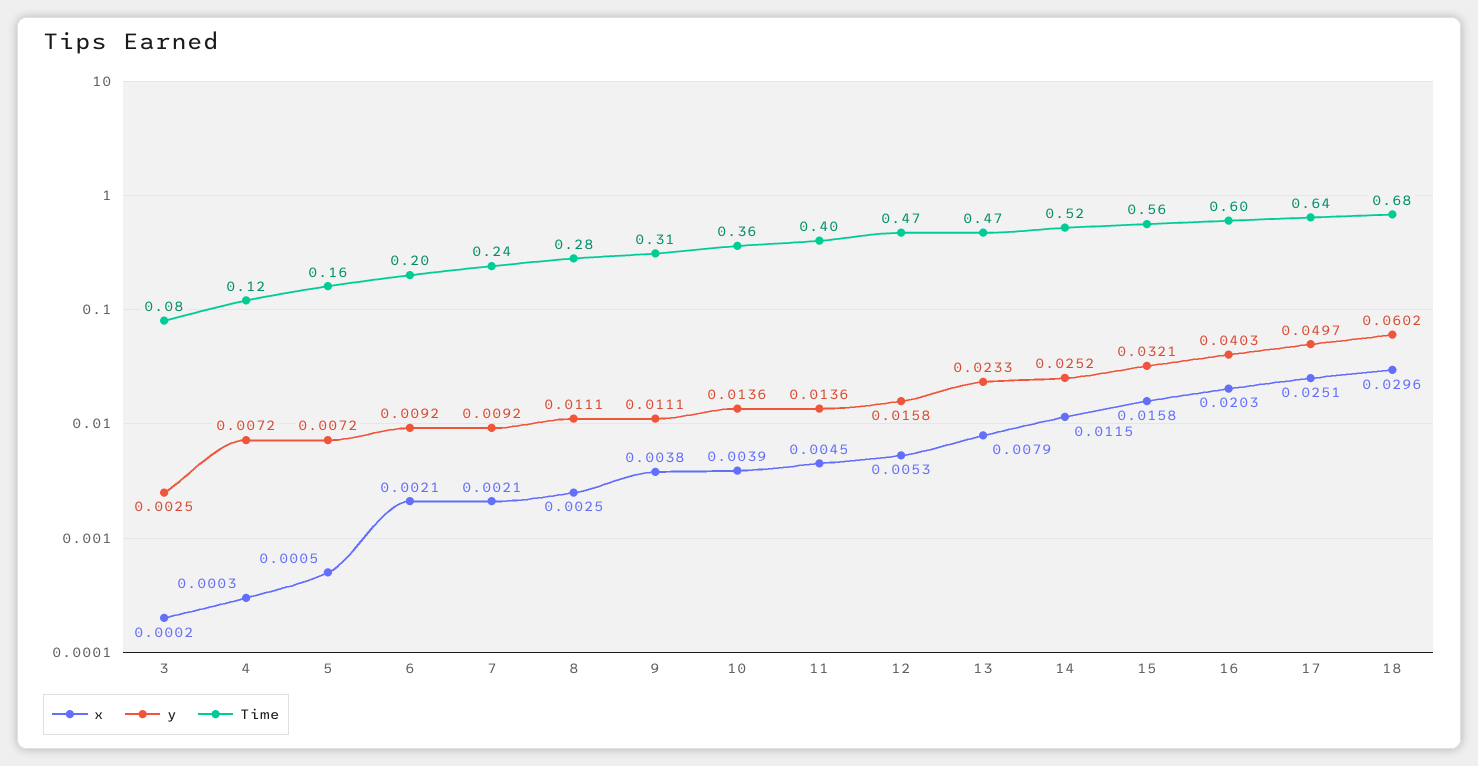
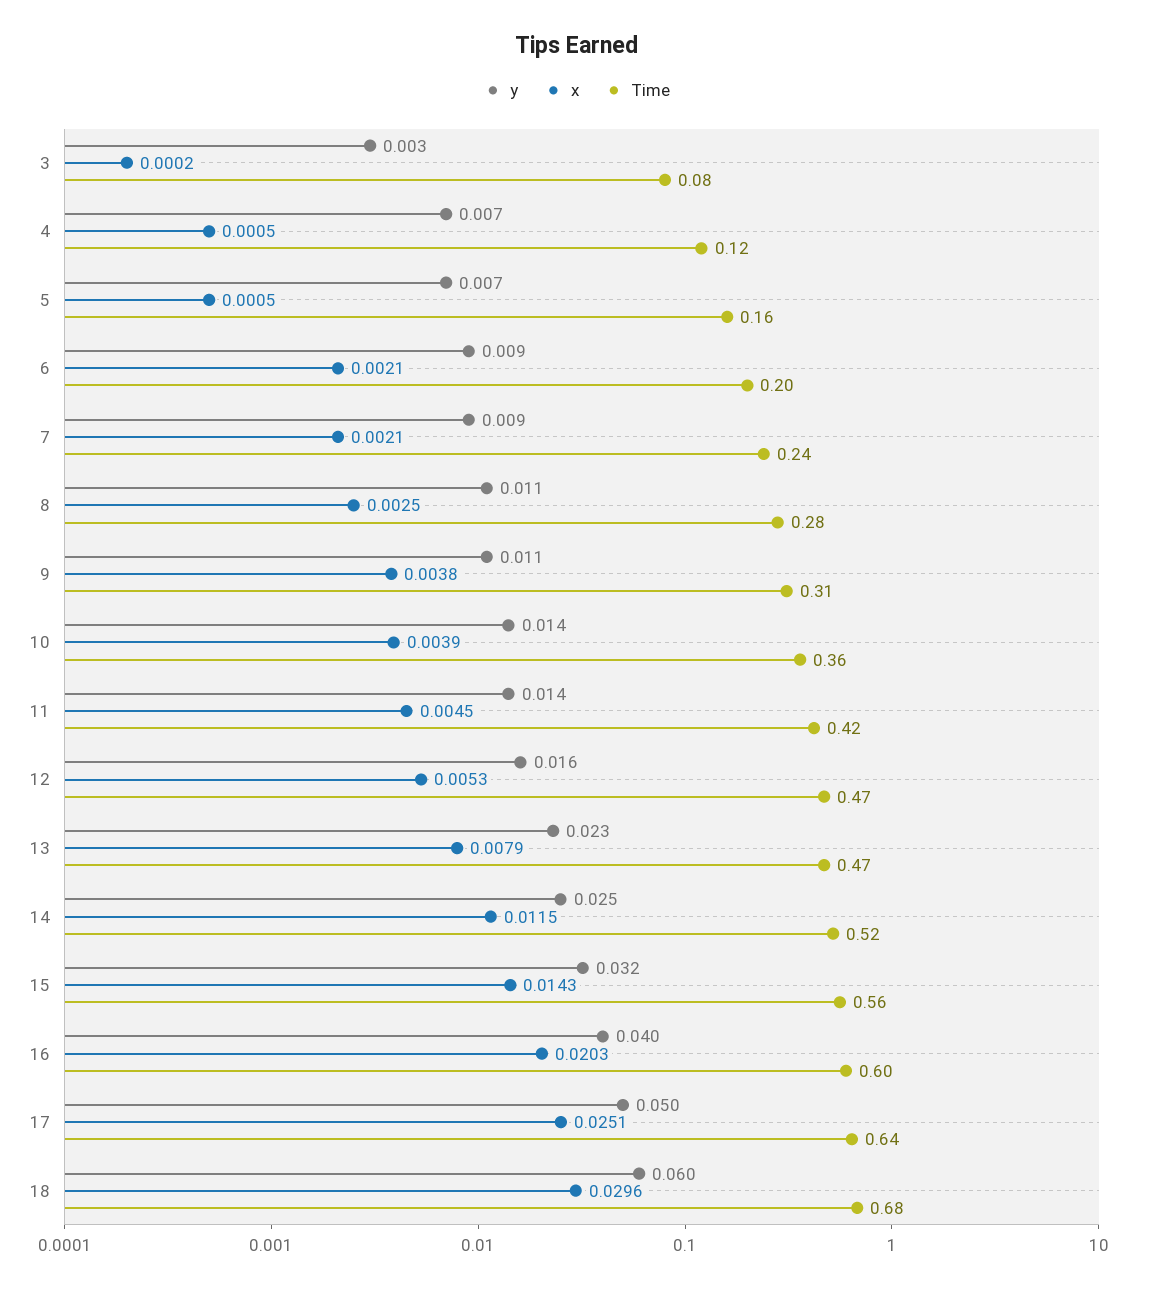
x, 4: 0.0003 -> 0.0005
Time, 11: 0.4 -> 0.42
x, 15: 0.0158 -> 0.0143

